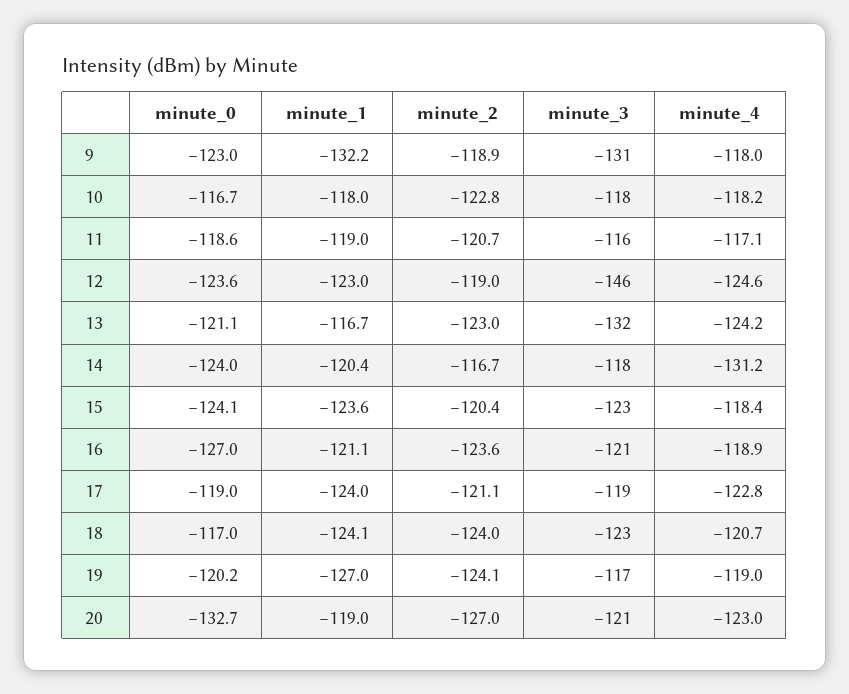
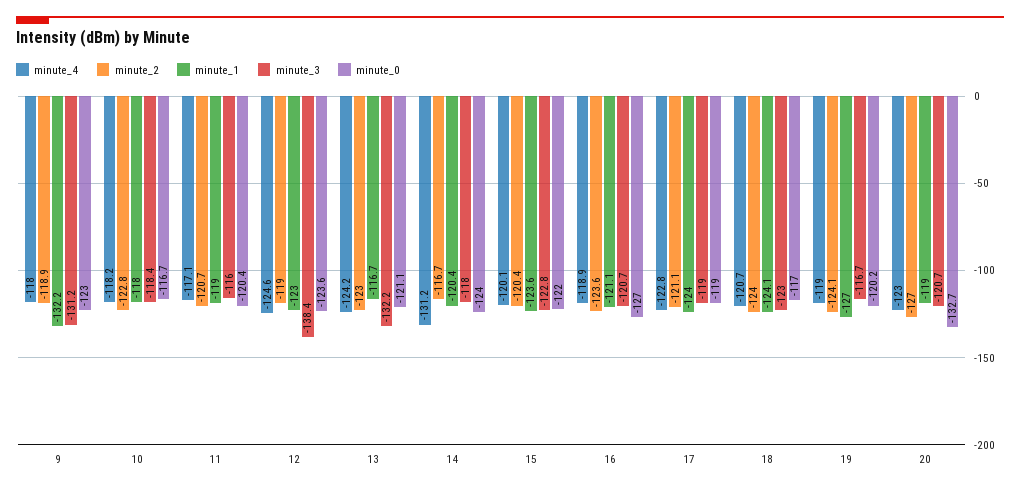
minute_0, 11: -118.6 -> -120.4
minute_3, 12: -146 -> -138.4
minute_0, 15: -124.1 -> -122
minute_4, 15: -118.4 -> -120.1

